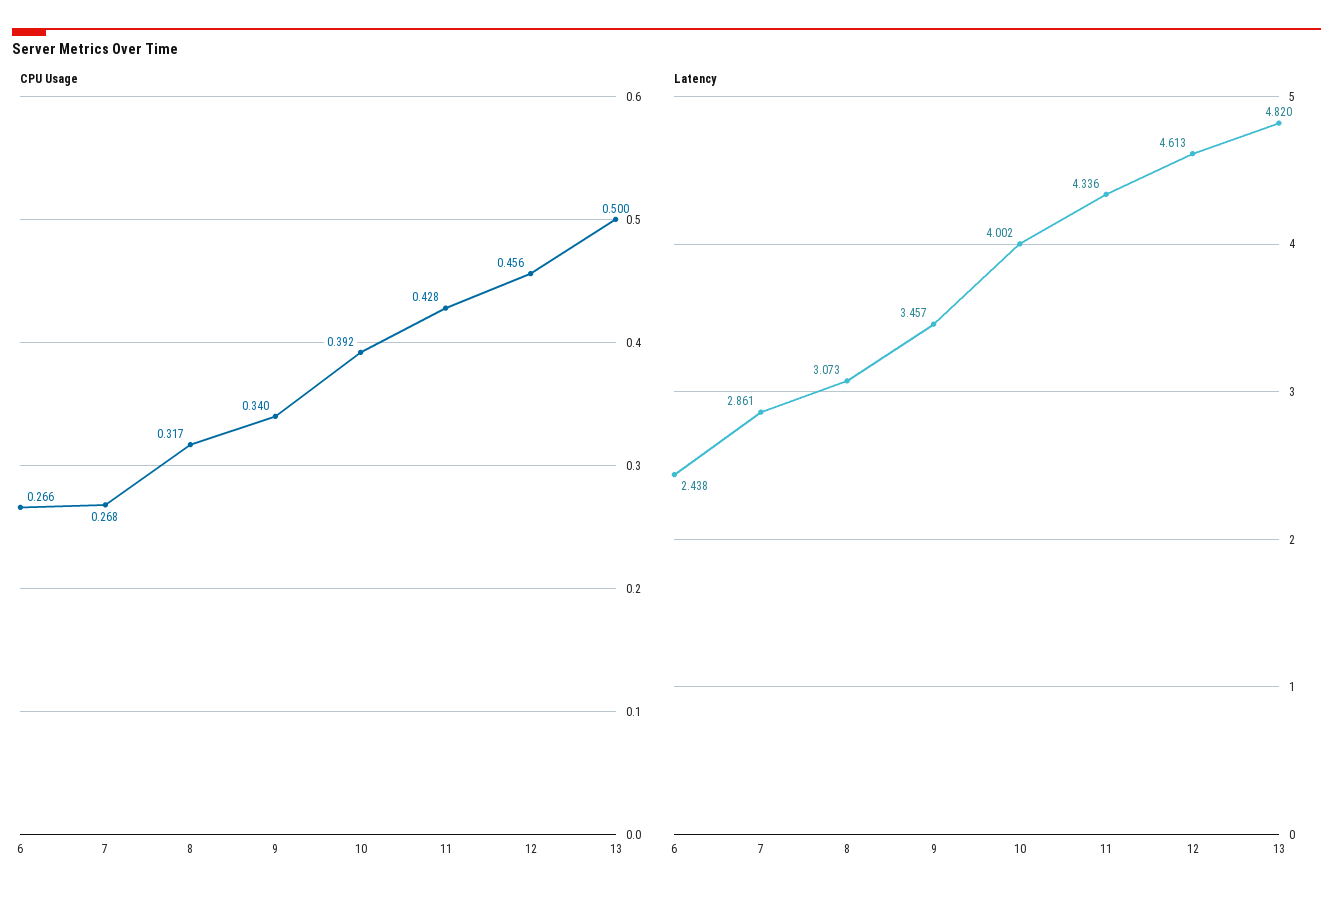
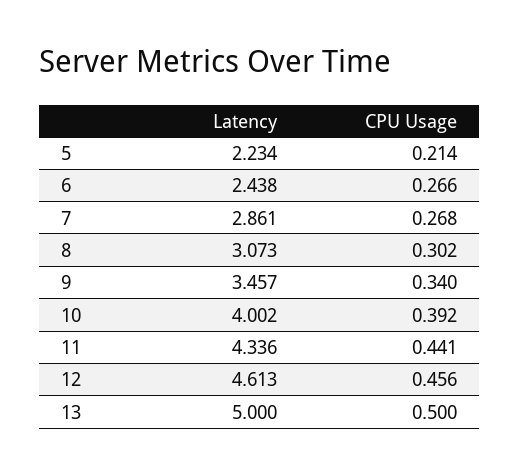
CPU Usage, 8: 0.317 -> 0.302
CPU Usage, 11: 0.428 -> 0.441
Latency, 13: 4.82 -> 5
Latency, 5: none -> 2.234
CPU Usage, 5: none -> 0.214

